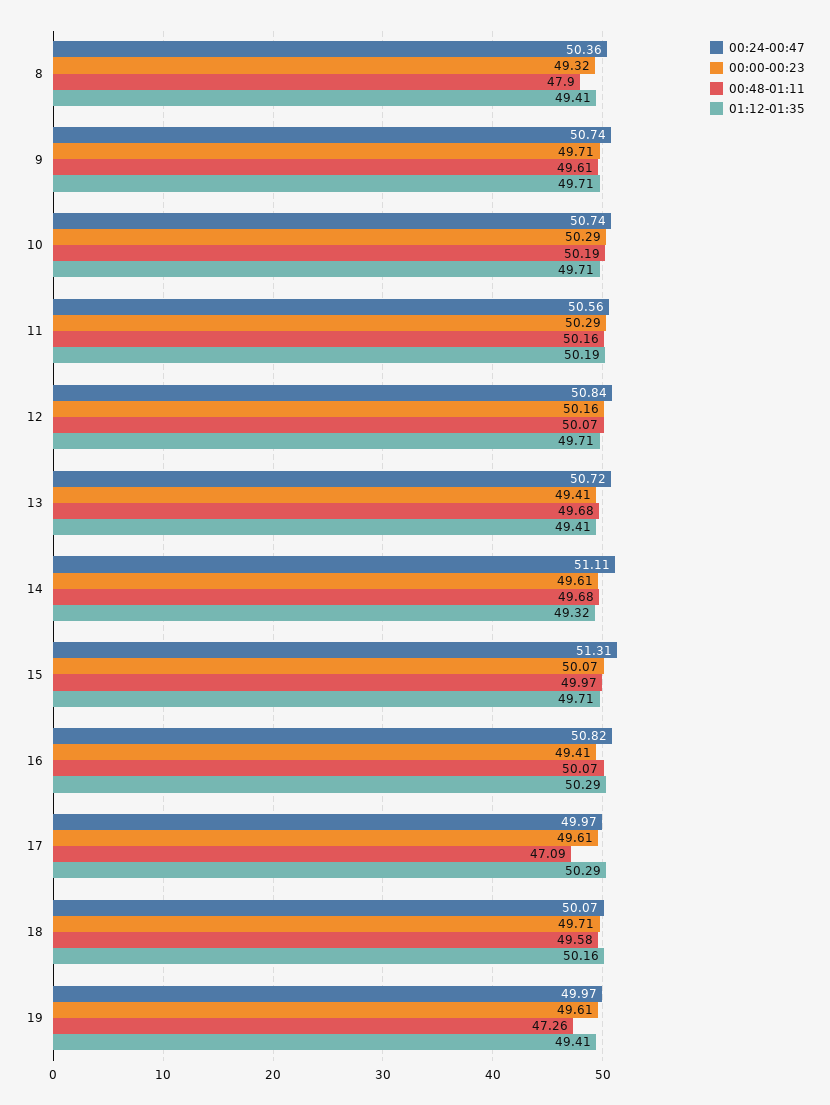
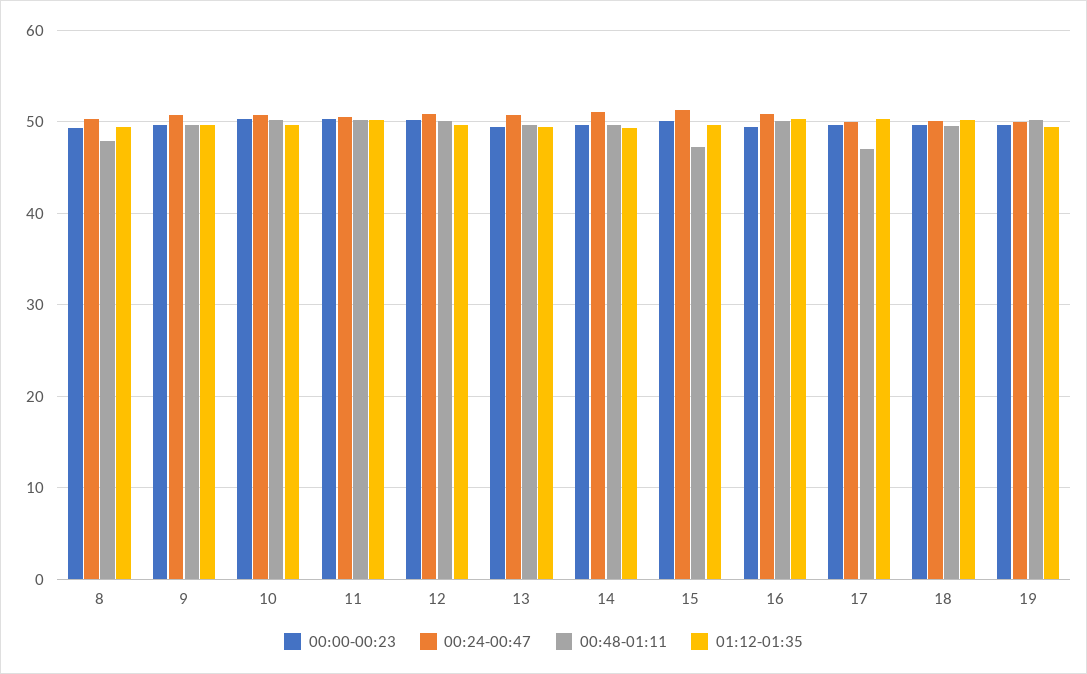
00:48-01:11, 15: 49.97 -> 47
00:48-01:11, 19: 47.26 -> 50

